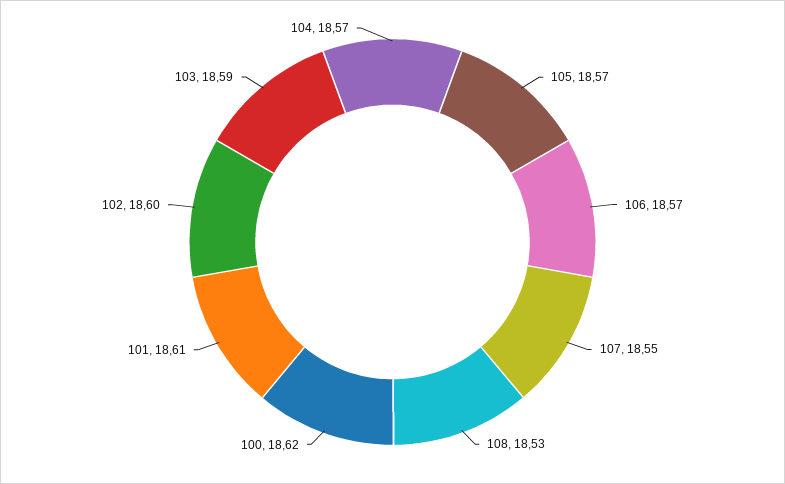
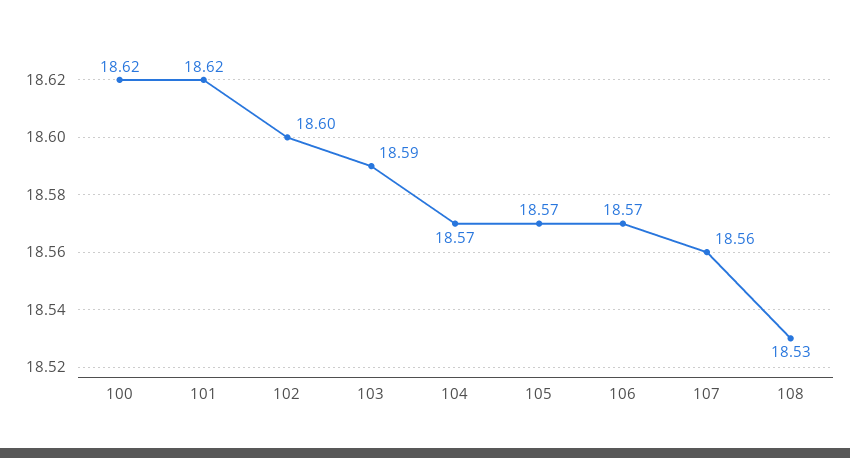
107: 18.55 -> 18.56
101: 18.61 -> 18.62

